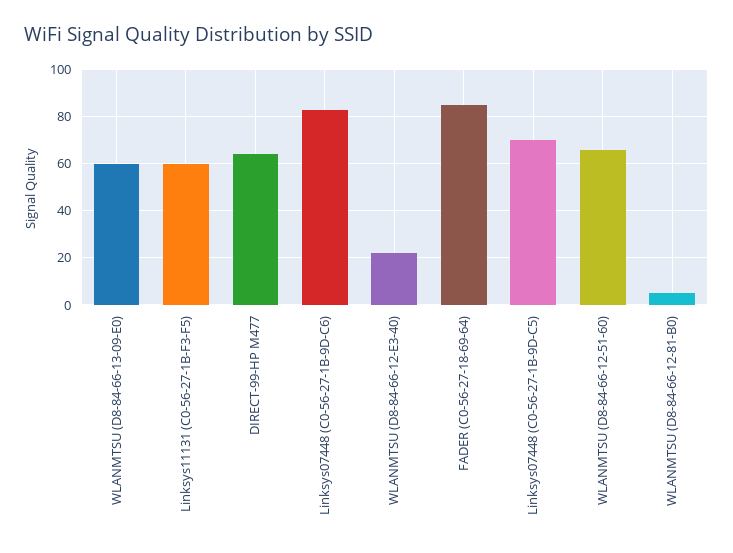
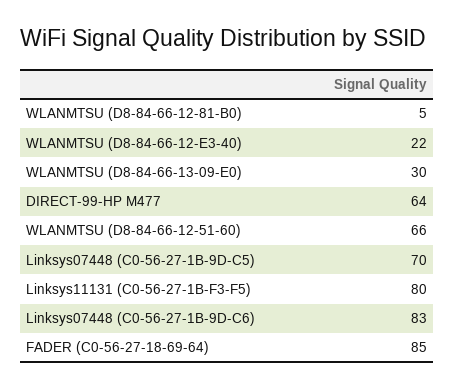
WLANMTSU (D8-84-66-13-09-E0): 60 -> 30
Linksys11131 (C0-56-27-1B-F3-F5): 60 -> 80

